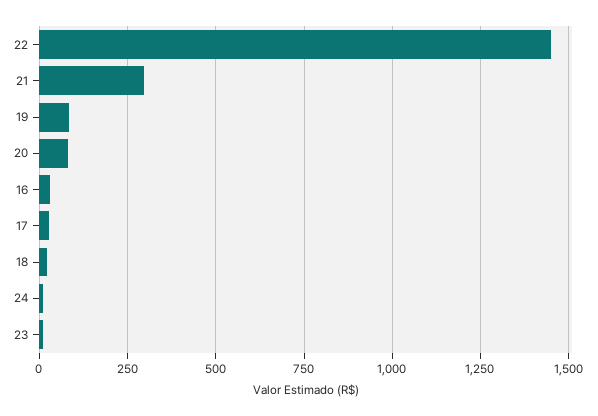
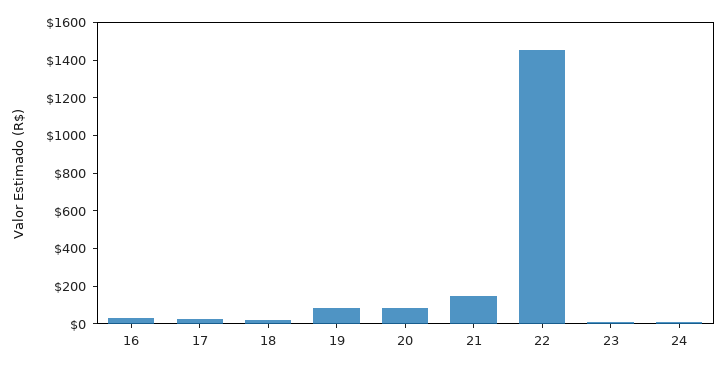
21: 300 -> 150

